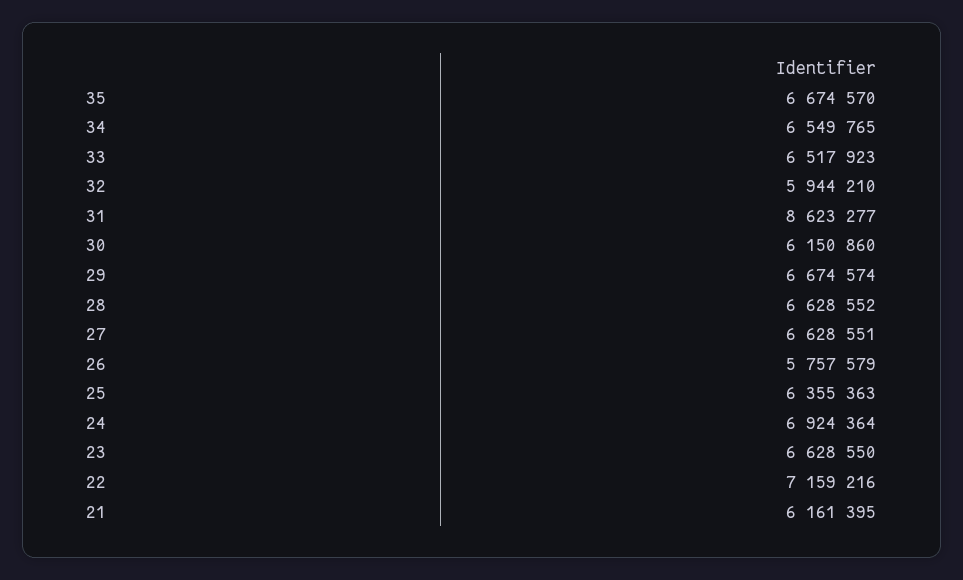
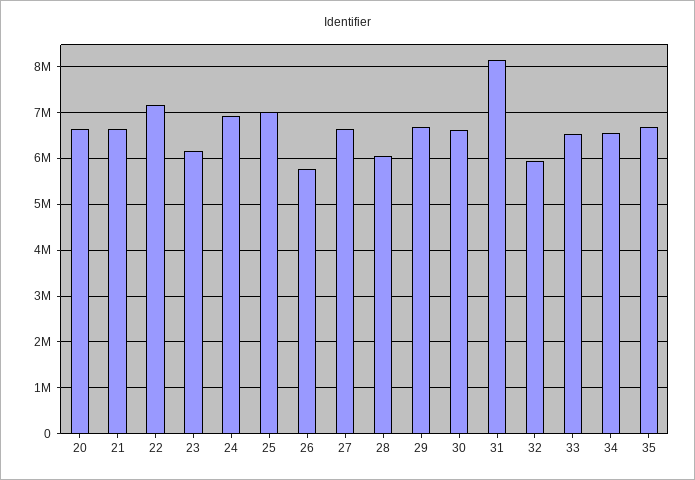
31: 8623277 -> 8200000
30: 6150860 -> 6600000
28: 6628552 -> 6000000
25: 6355363 -> 7000000
23: 6628550 -> 6200000
21: 6161395 -> 6600000
20: none -> 6600000

